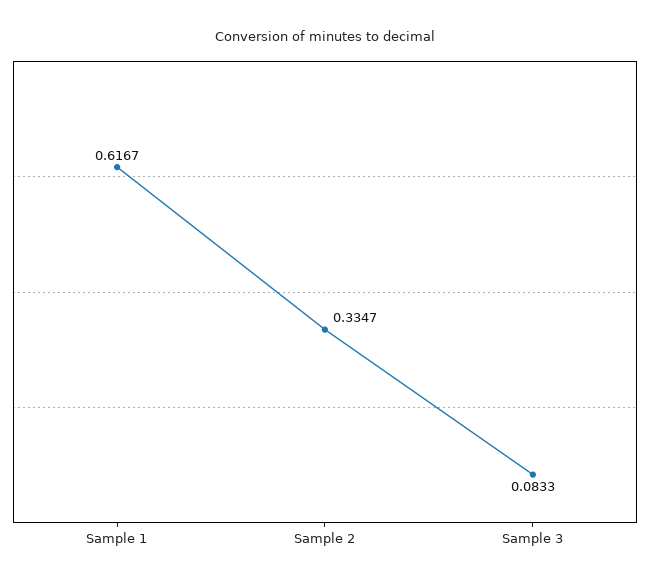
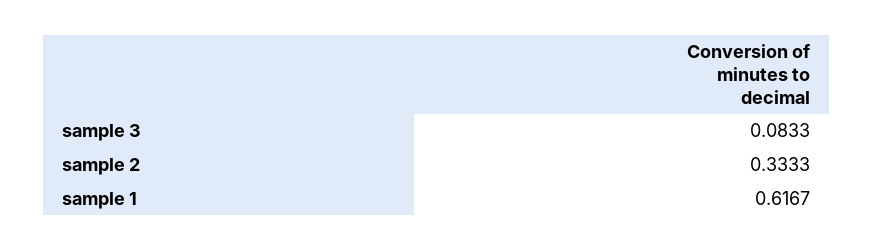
Sample 2: 0.3347 -> 0.3333

